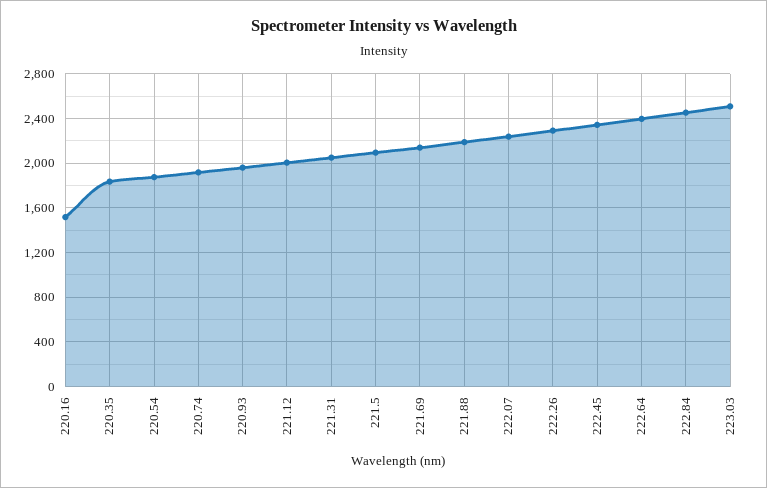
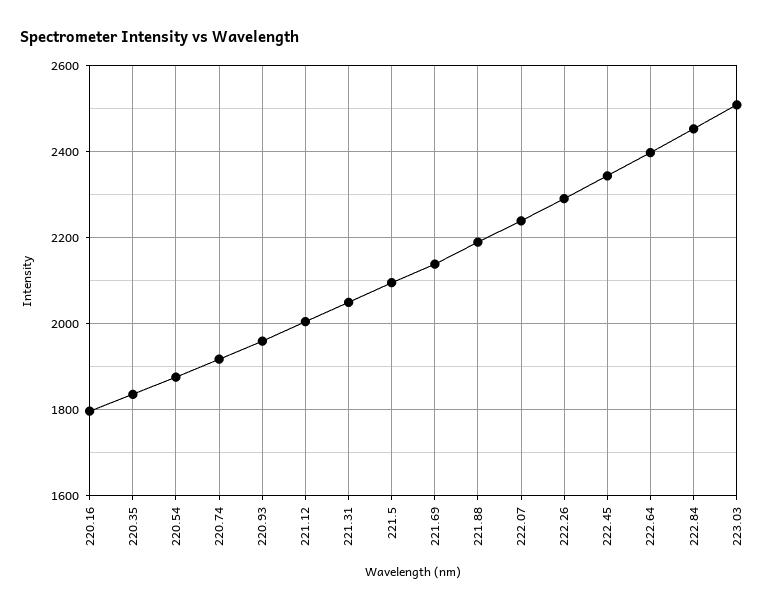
220.16: 1500 -> 1800

